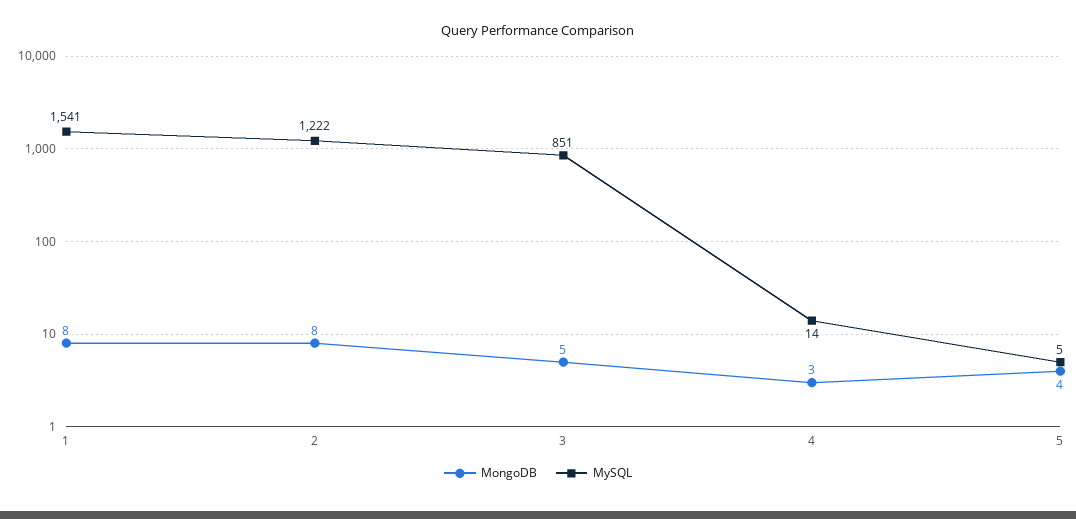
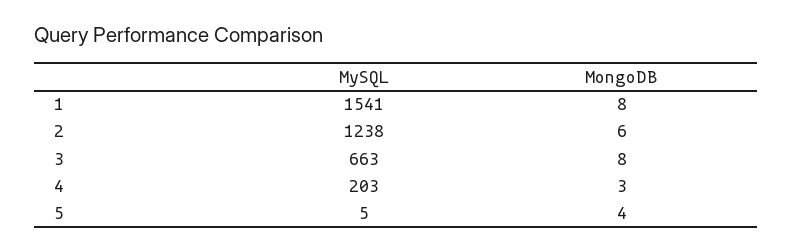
MongoDB, 2: 8 -> 6
MySQL, 2: 1222 -> 1238
MongoDB, 3: 5 -> 8
MySQL, 3: 851 -> 663
MySQL, 4: 14 -> 203

